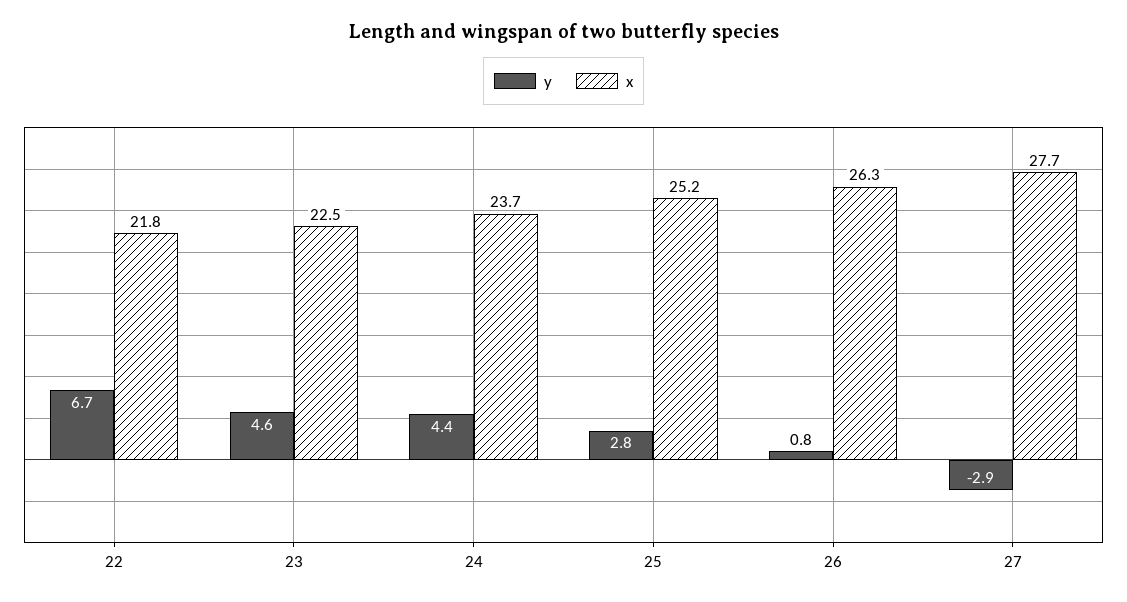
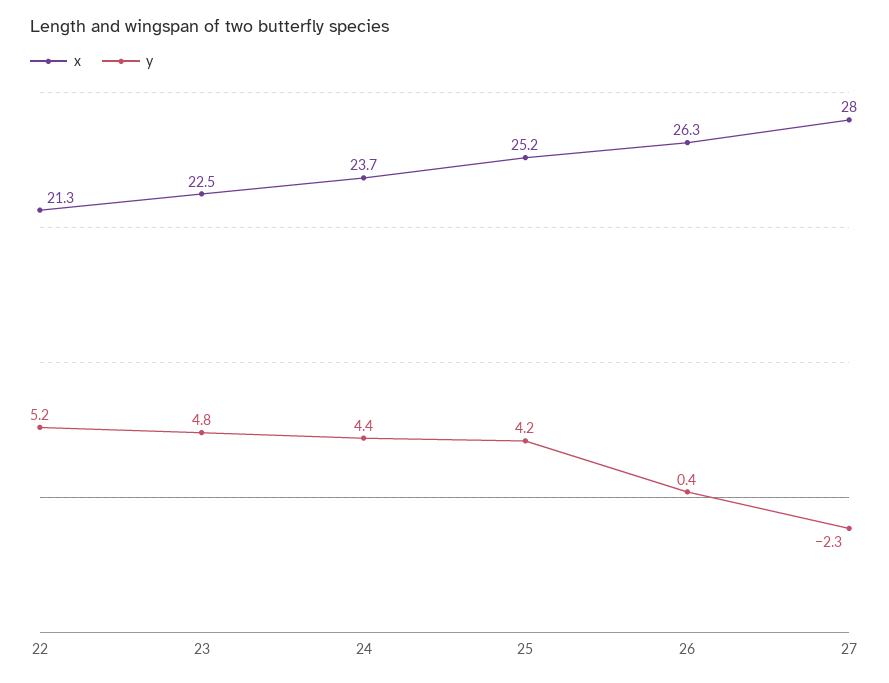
y, 22: 6.7 -> 5.2
x, 22: 21.8 -> 21.3
y, 23: 4.6 -> 4.8
y, 25: 2.8 -> 4.2
y, 26: 0.8 -> 0.4
y, 27: -2.9 -> -2.3
x, 27: 27.7 -> 28

